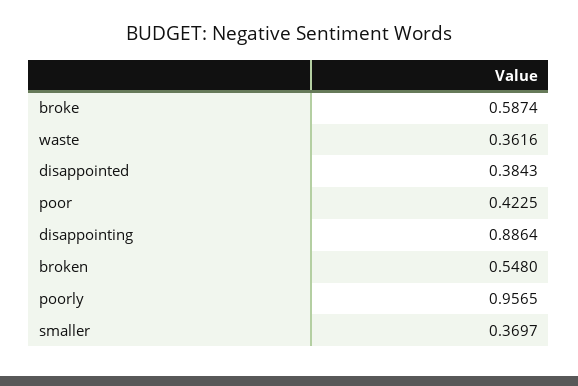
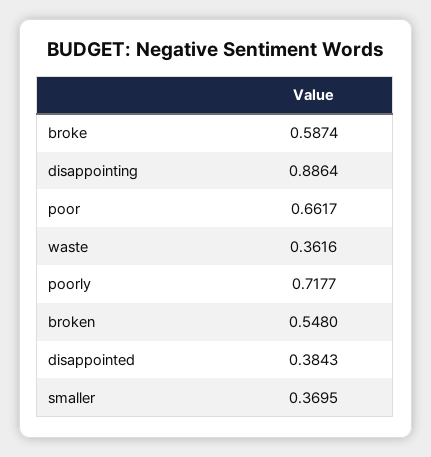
poor: 0.4225 -> 0.6617
poorly: 0.9565 -> 0.7177
smaller: 0.3697 -> 0.3695

